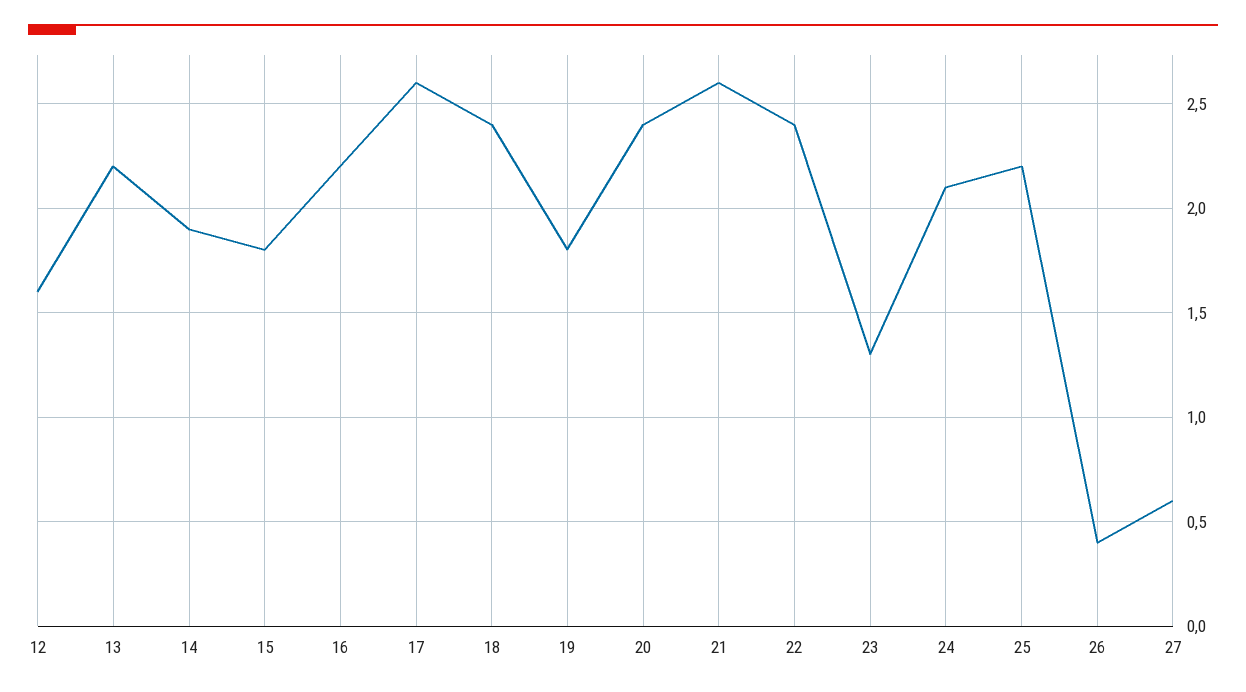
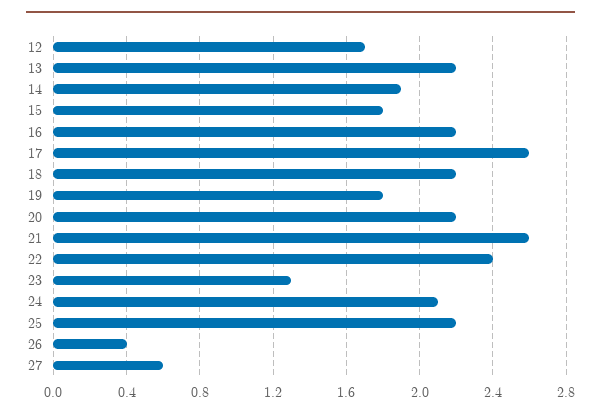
12: 1.6 -> 1.7
18: 2.4 -> 2.2
20: 2.4 -> 2.2

